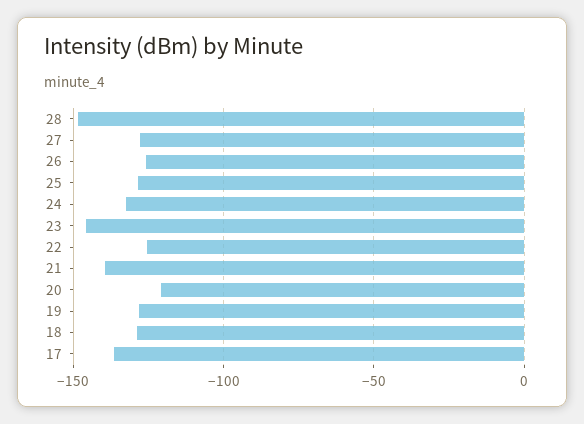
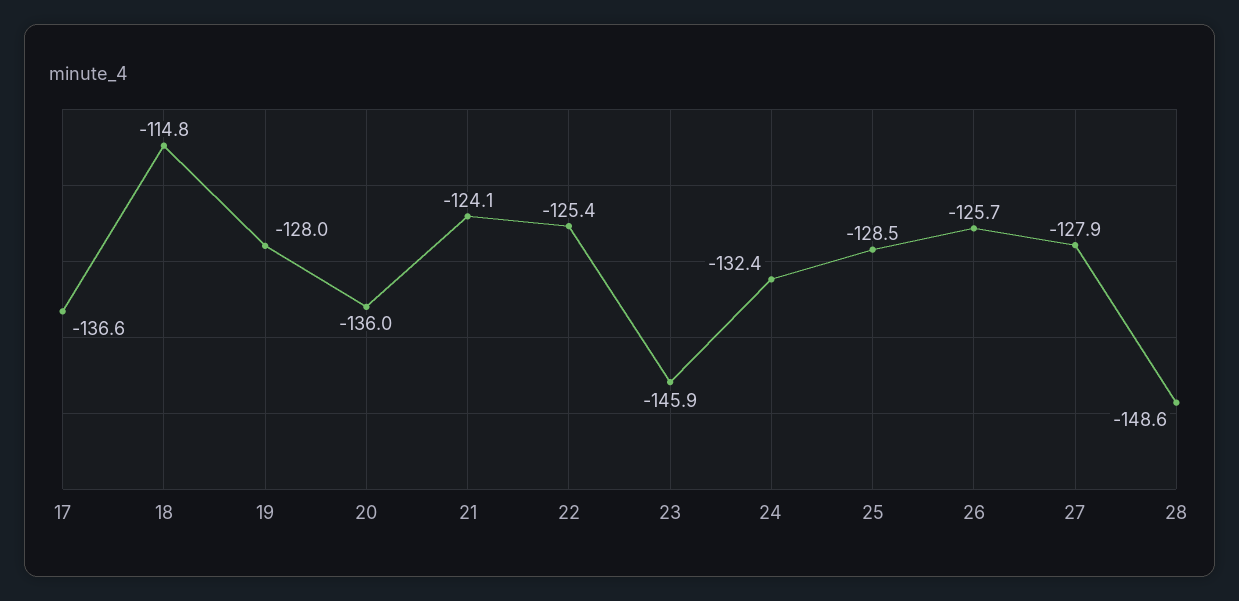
21: -140 -> -124.1
20: -120 -> -136
18: -130 -> -114.8

